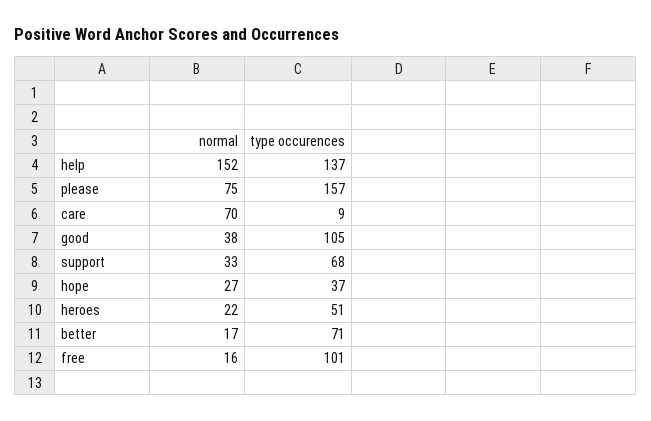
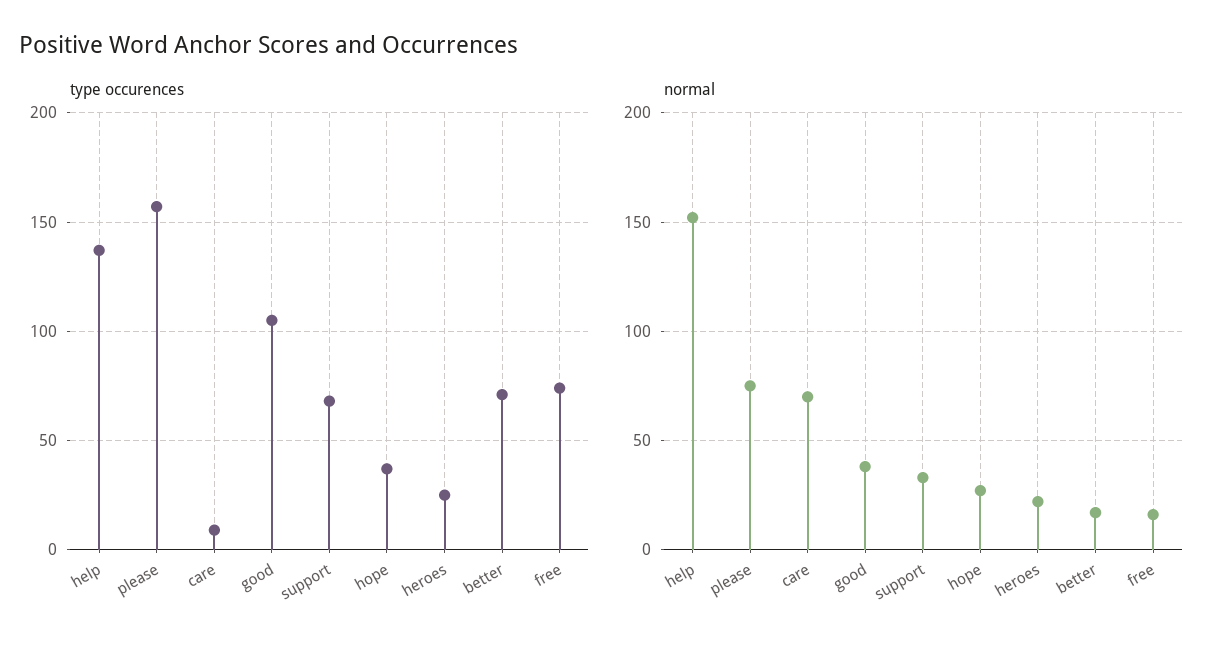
type occurences, heroes: 51 -> 25
type occurences, free: 101 -> 75

